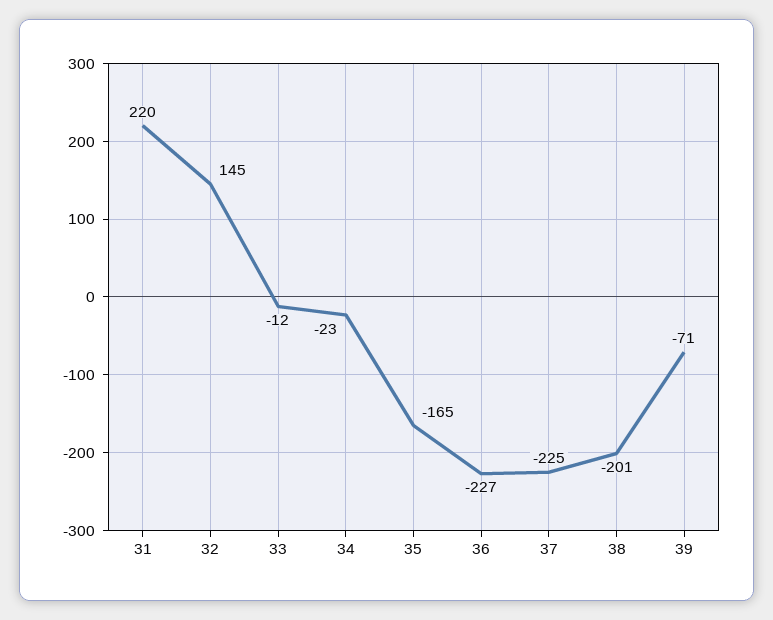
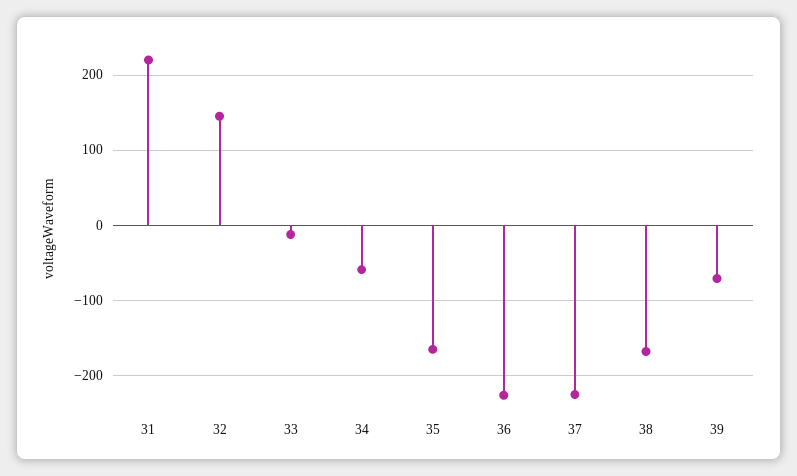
34: -23 -> -60
38: -201 -> -170

